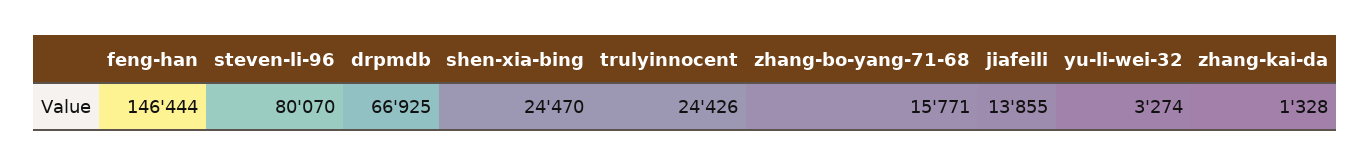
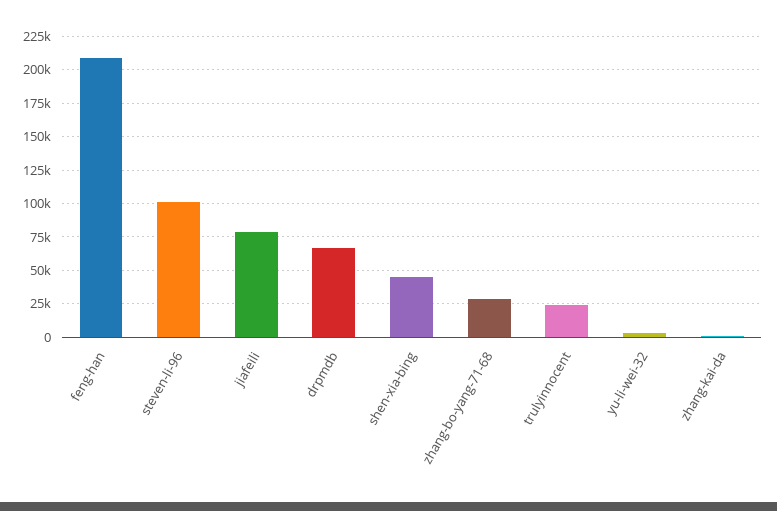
feng-han: 146444 -> 210000
steven-li-96: 80070 -> 100000
shen-xia-bing: 24470 -> 45000
zhang-bo-yang-71-68: 15771 -> 30000
jiafeili: 13855 -> 80000

